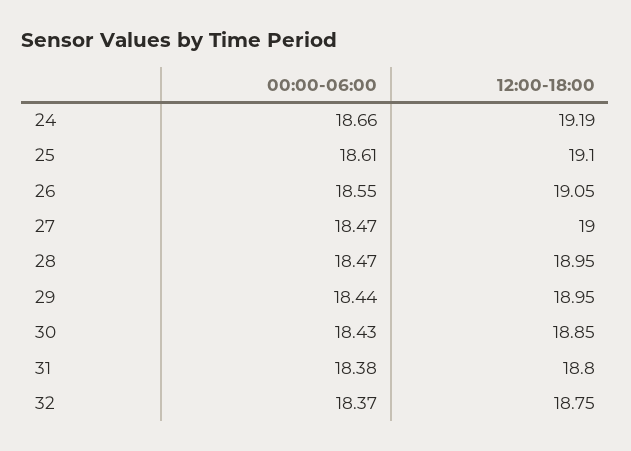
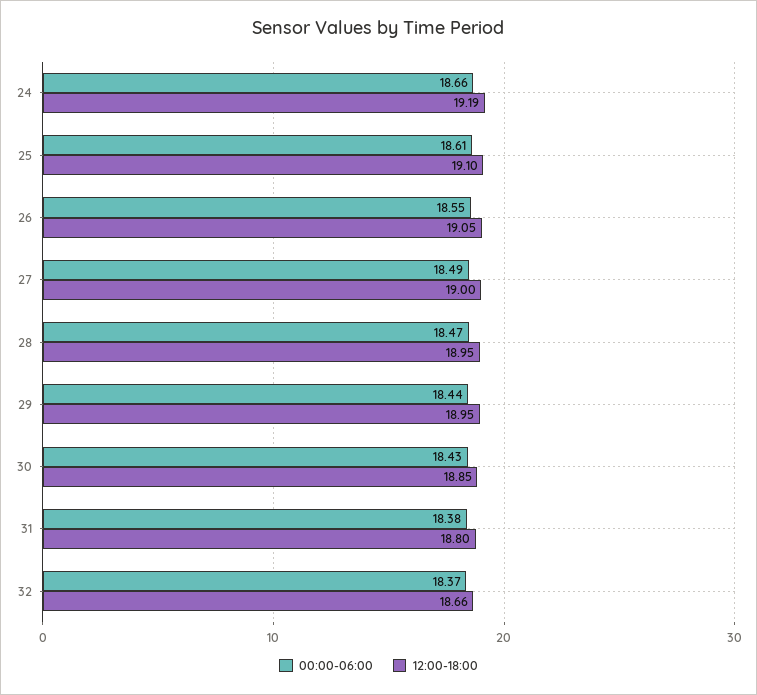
00:00-06:00, 27: 18.47 -> 18.49
12:00-18:00, 32: 18.75 -> 18.66

